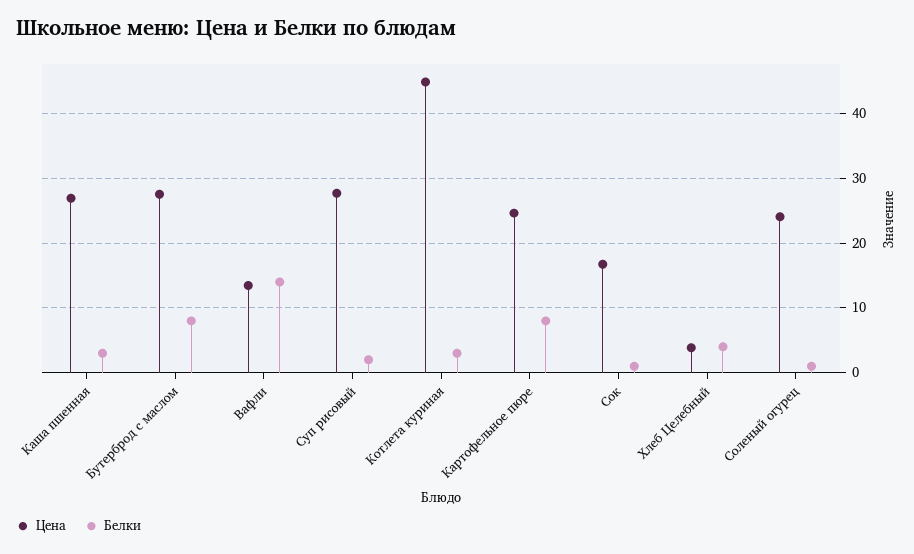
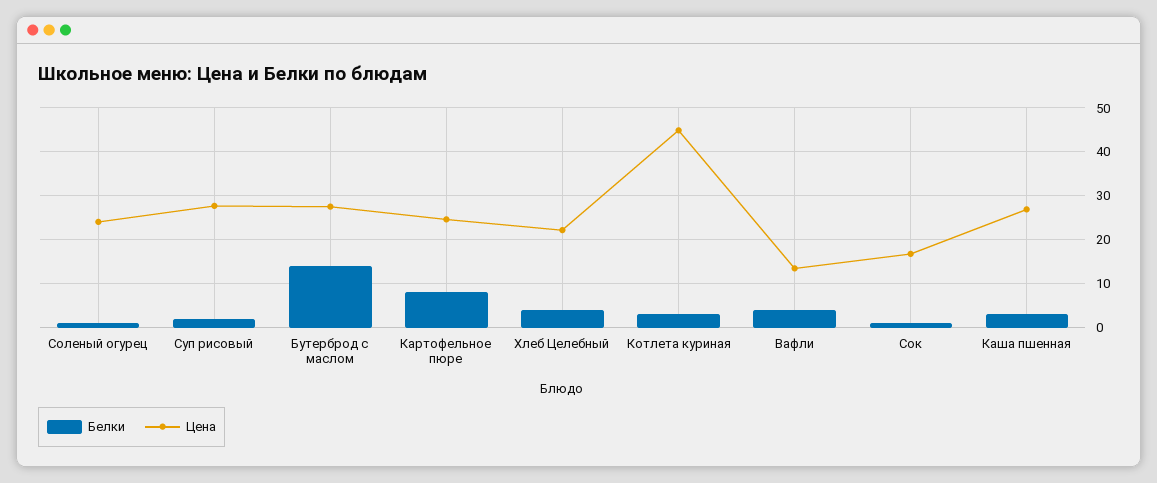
Белки, Бутерброд с маслом: 8 -> 14
Белки, Вафли: 14 -> 4
Цена, Хлеб Целебный: 4 -> 22

